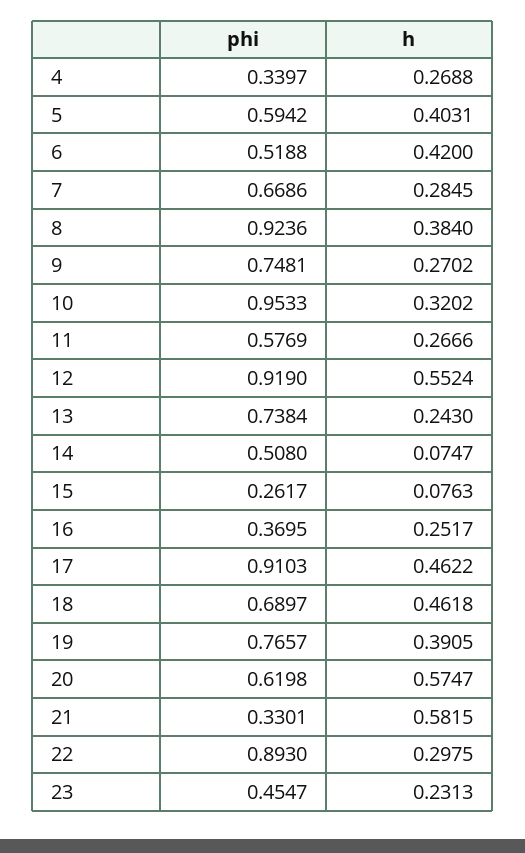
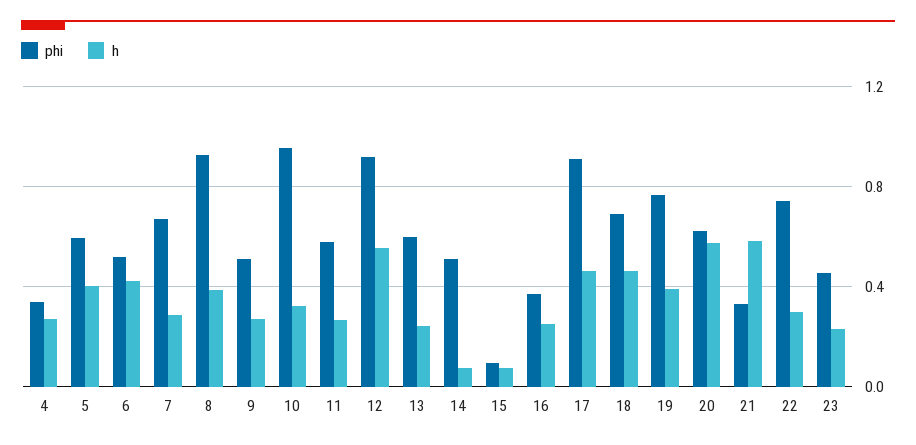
phi, 9: 0.7481 -> 0.5
phi, 13: 0.7384 -> 0.6
phi, 15: 0.2617 -> 0.1
phi, 22: 0.893 -> 0.75

